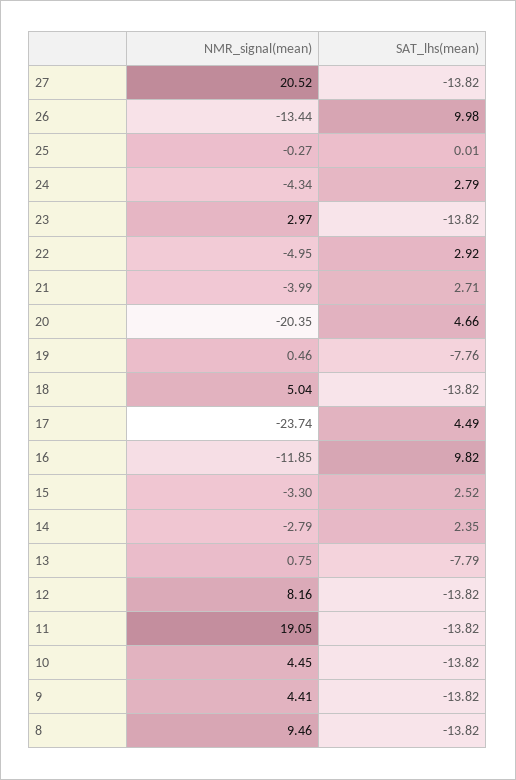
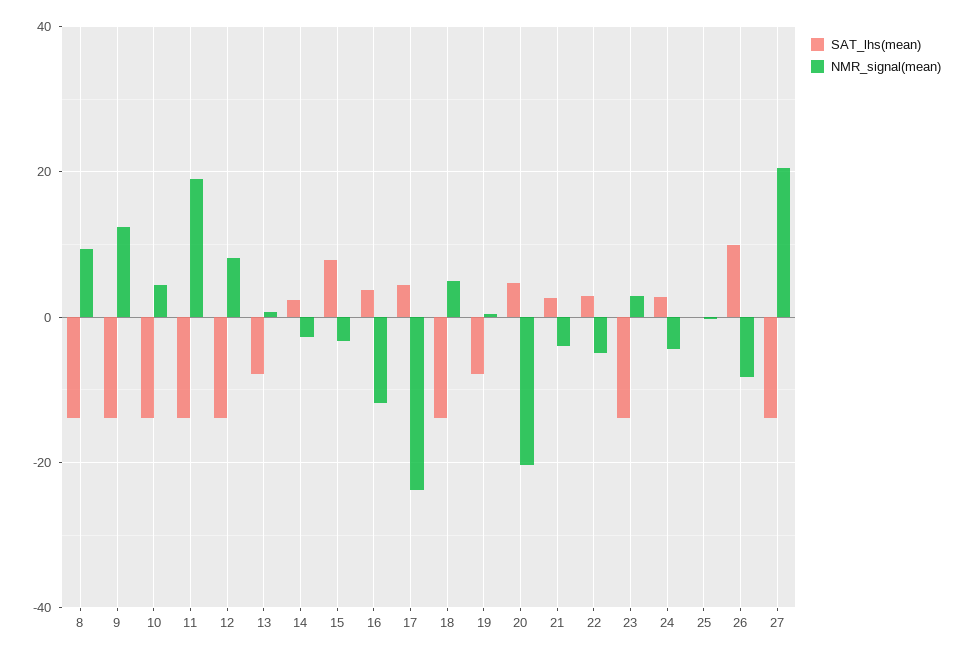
NMR_signal(mean), 26: -13.44 -> -8
SAT_lhs(mean), 16: 9.82 -> 4
SAT_lhs(mean), 15: 2.52 -> 8
NMR_signal(mean), 9: 4.41 -> 12

